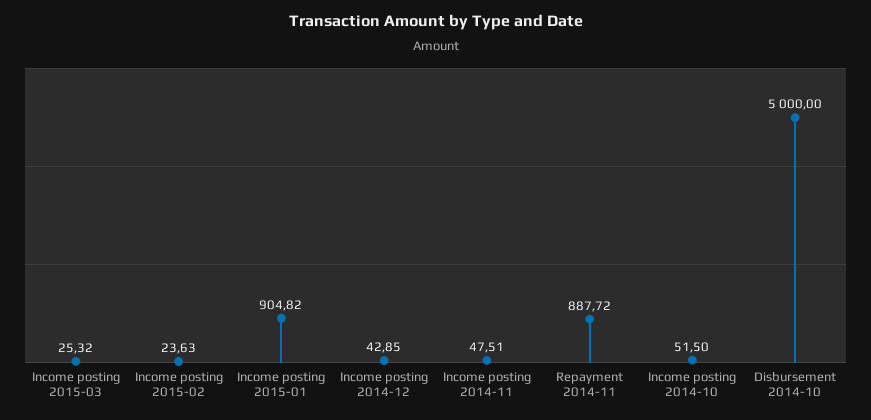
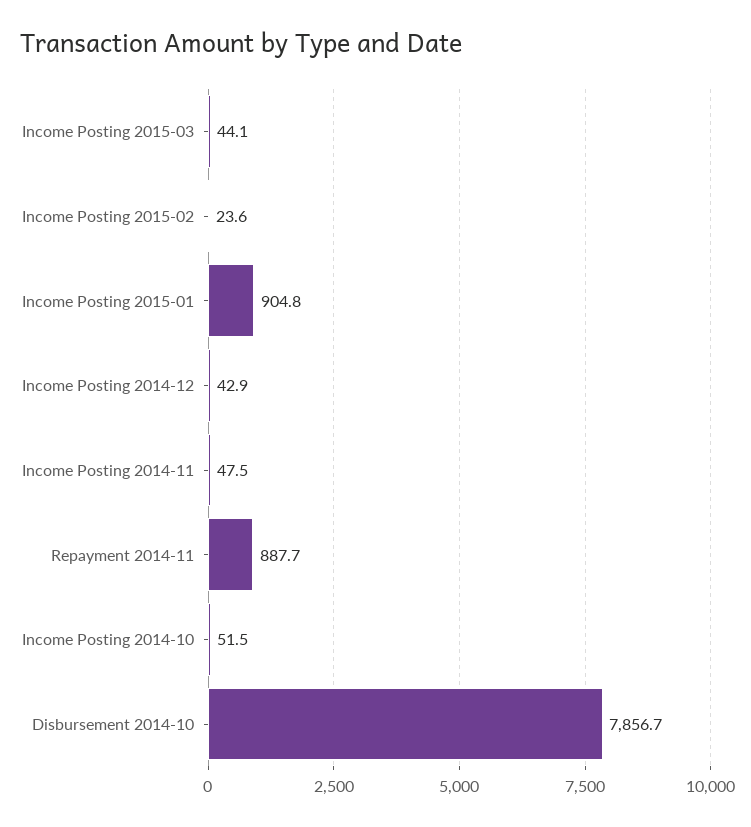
Income posting 2015-03: 25.32 -> 44.1
Disbursement 2014-10: 5000 -> 7856.7

